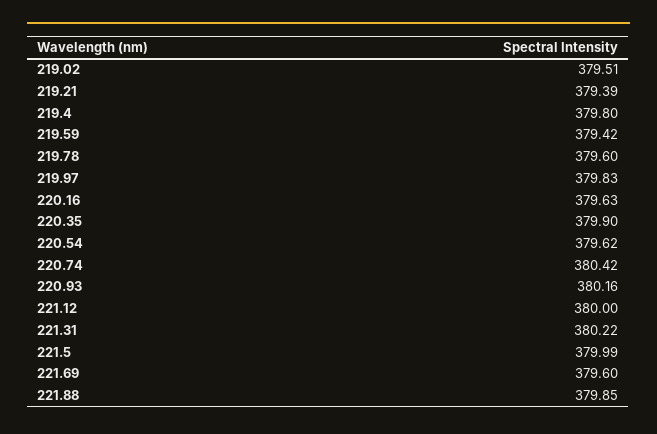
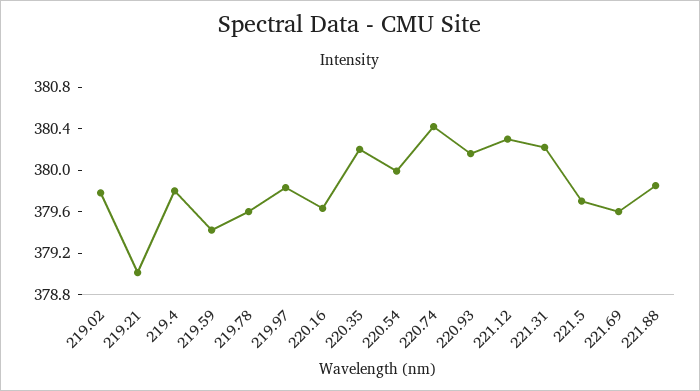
219.02: 379.51 -> 379.8
219.21: 379.39 -> 379
220.35: 379.9 -> 380.2
220.54: 379.62 -> 380
221.12: 380 -> 380.3
221.5: 379.99 -> 379.7

